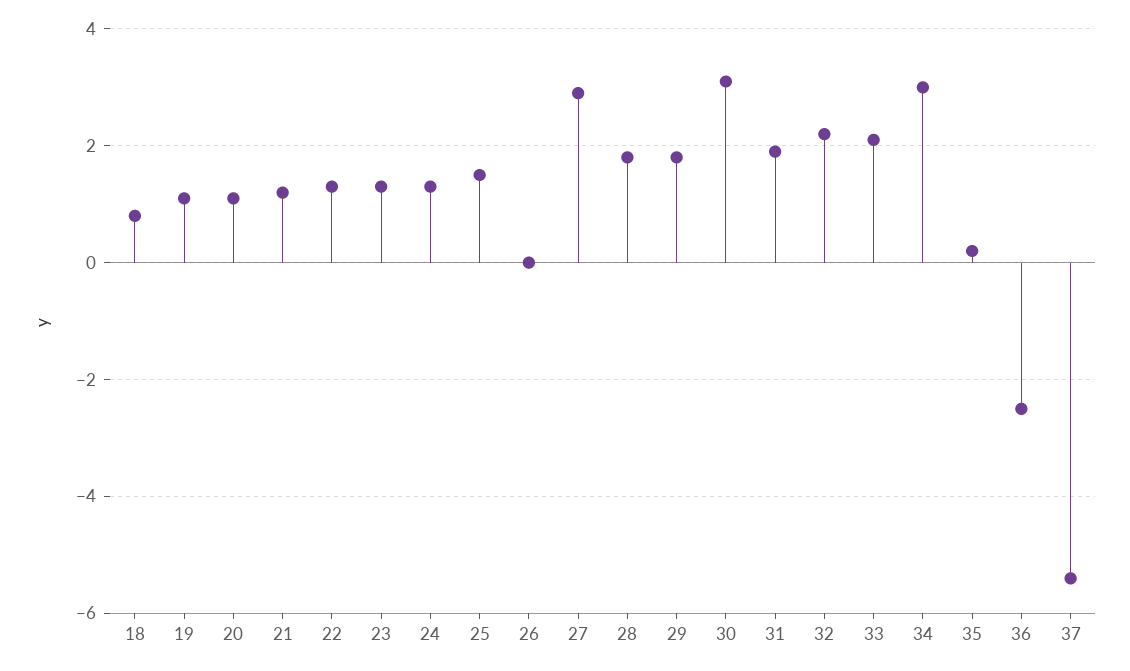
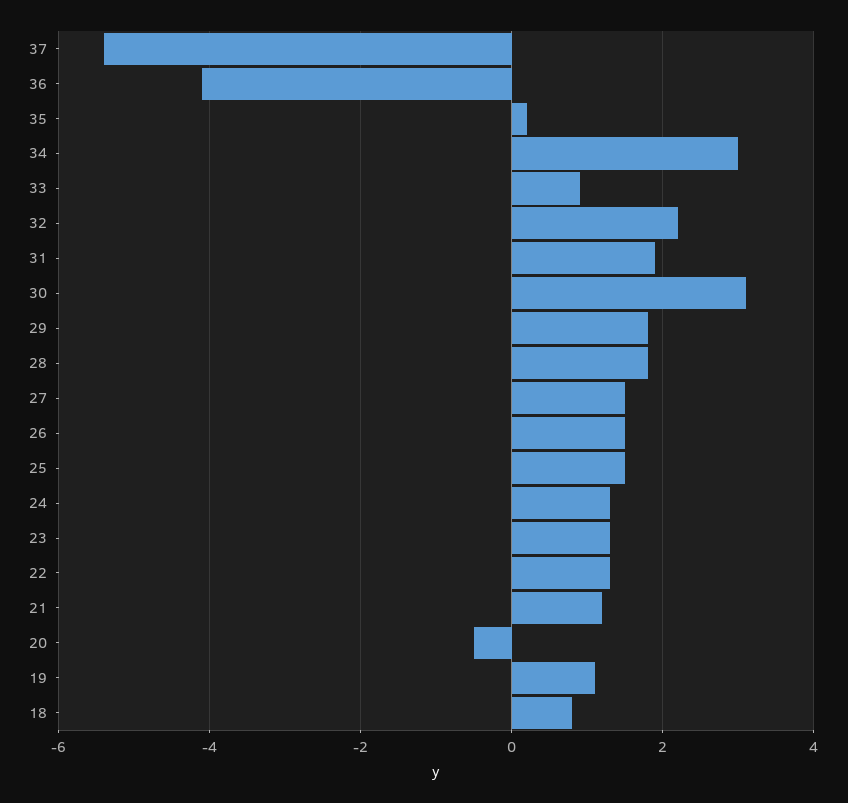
20: 1 -> -0.5
26: 0 -> 1.5
27: 3 -> 1.5
33: 2 -> 1
36: -2.5 -> -4

